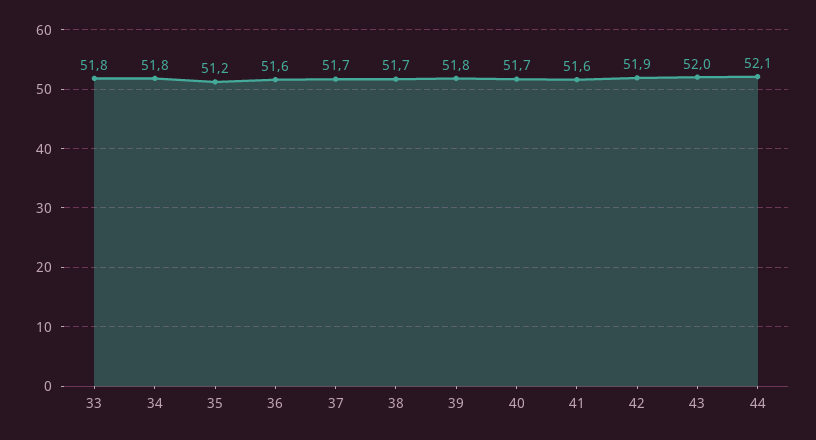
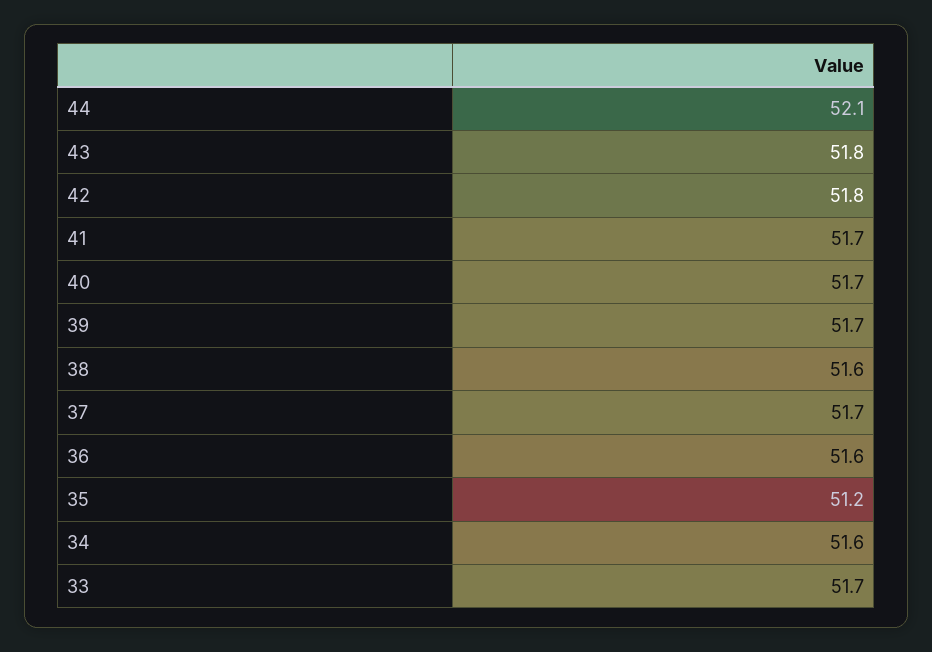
33: 51.8 -> 51.7
34: 51.8 -> 51.6
38: 51.7 -> 51.6
39: 51.8 -> 51.7
41: 51.6 -> 51.7
42: 51.9 -> 51.8
43: 52 -> 51.8

